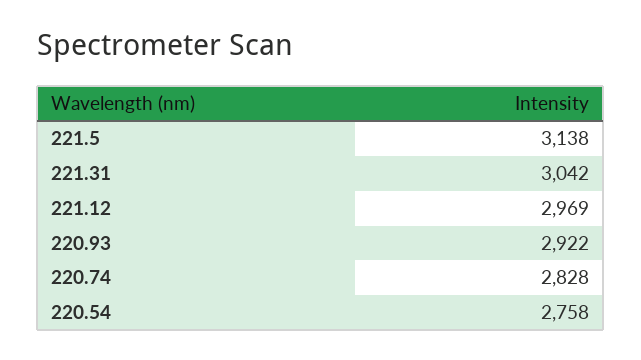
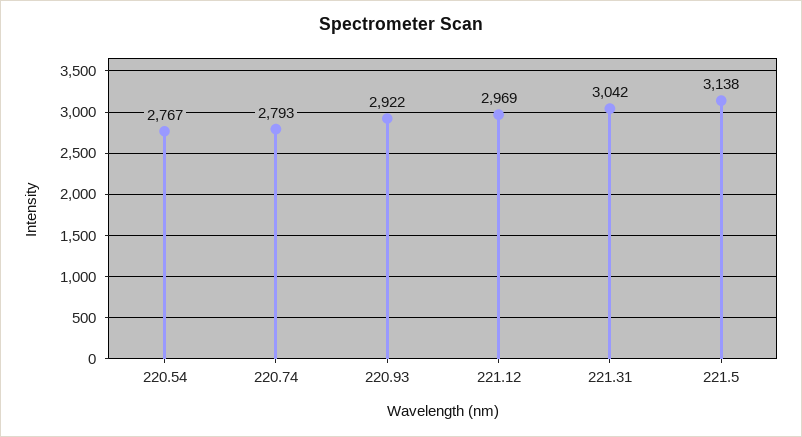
220.74: 2828 -> 2793
220.54: 2758 -> 2767

